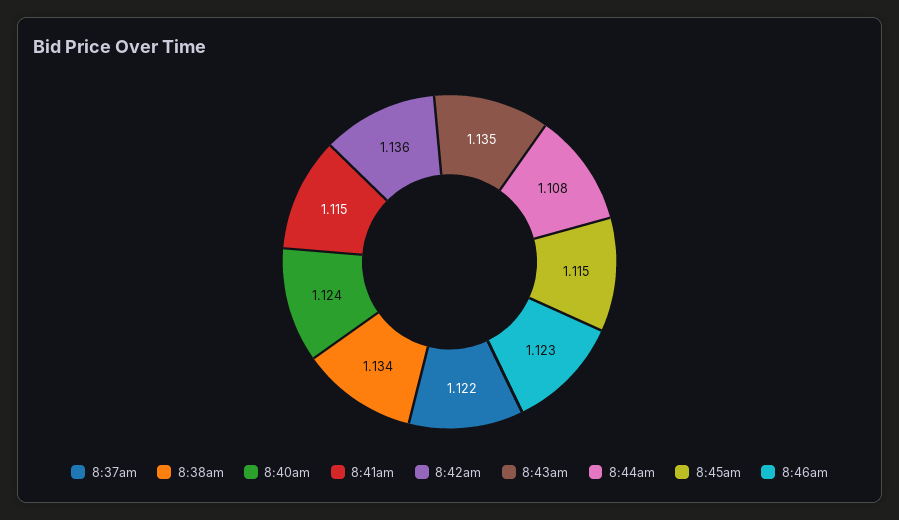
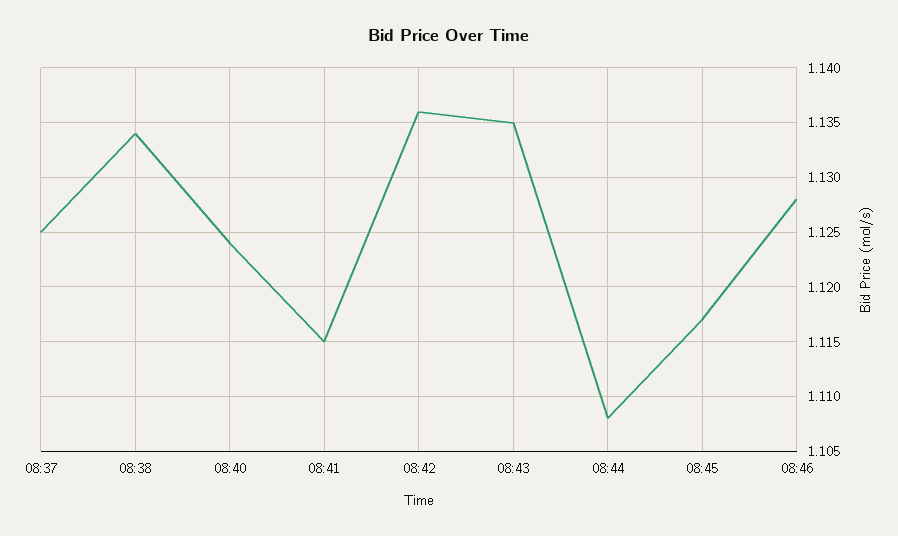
8:37am: 1.122 -> 1.125
8:45am: 1.115 -> 1.117
8:46am: 1.123 -> 1.128

